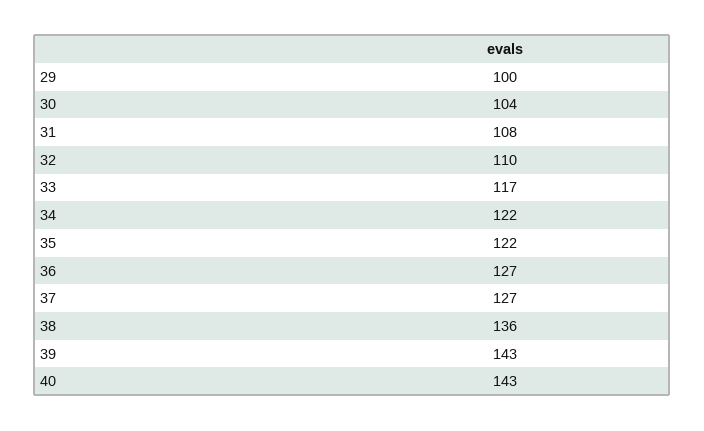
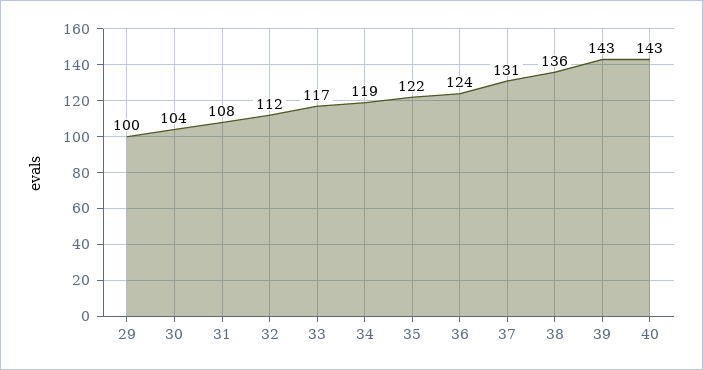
32: 110 -> 112
34: 122 -> 119
36: 127 -> 124
37: 127 -> 131

